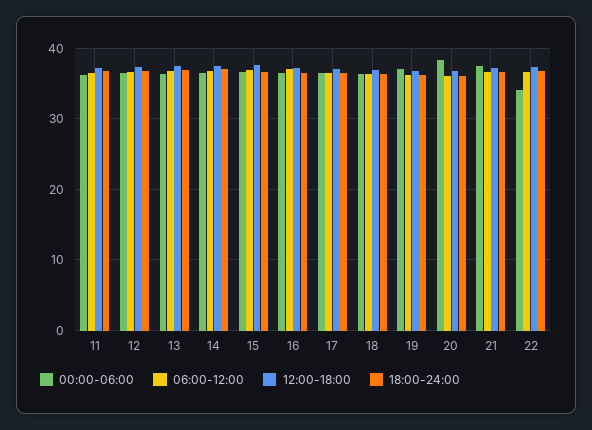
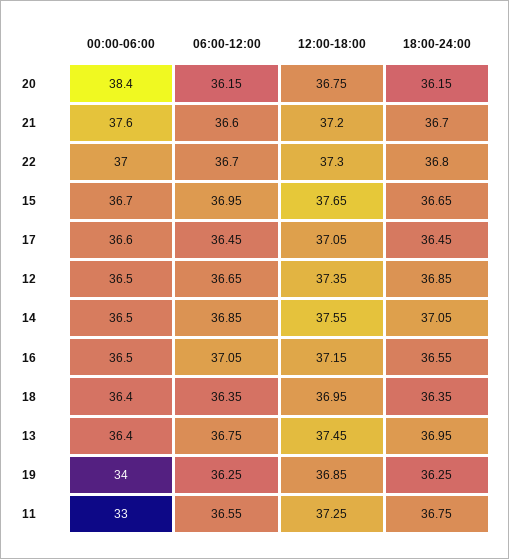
00:00-06:00, 11: 36 -> 33
00:00-06:00, 19: 37 -> 34
00:00-06:00, 22: 34 -> 37

